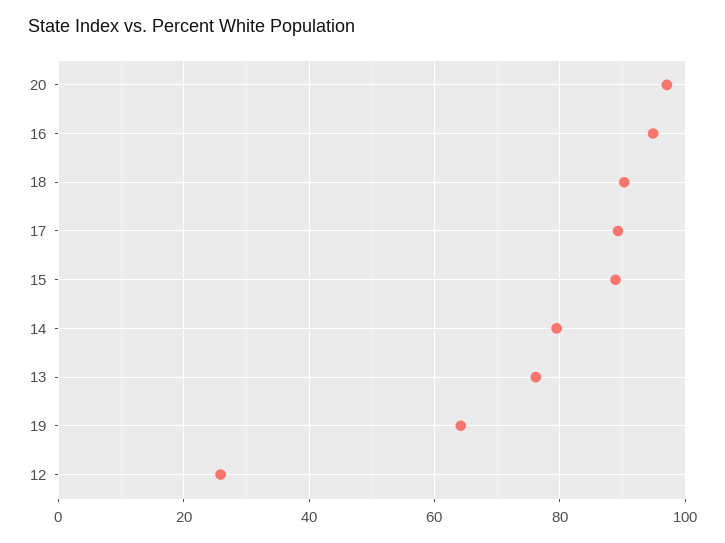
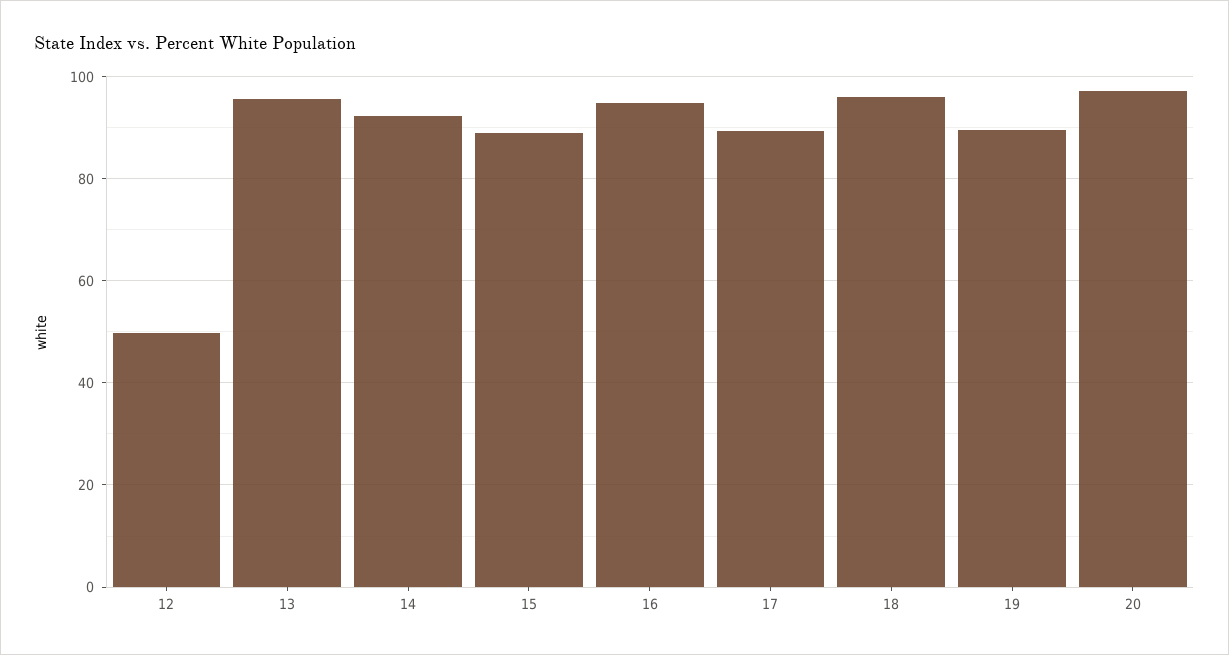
18: 90 -> 96
14: 80 -> 92
13: 76 -> 96
19: 64 -> 90
12: 26 -> 50

